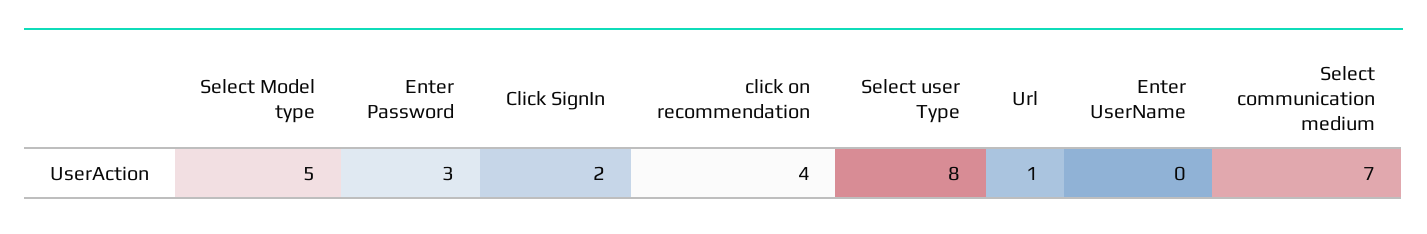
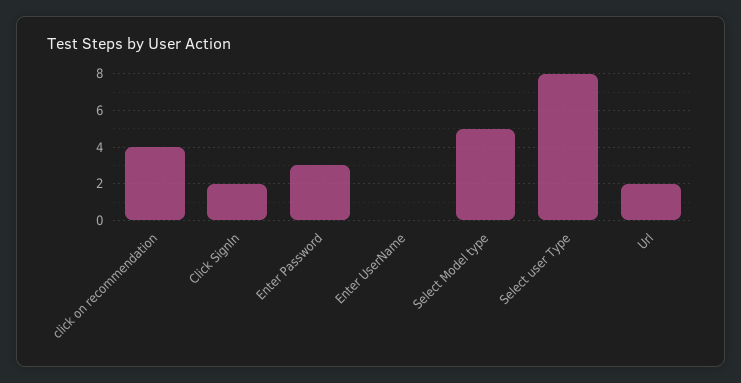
Url: 1 -> 2
Select communication medium: 7 -> none

